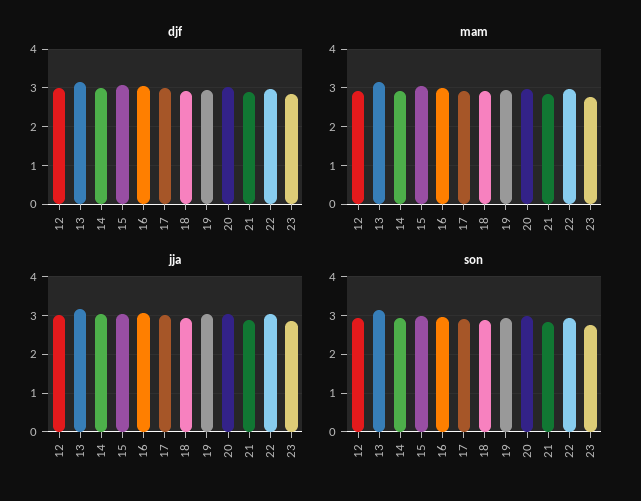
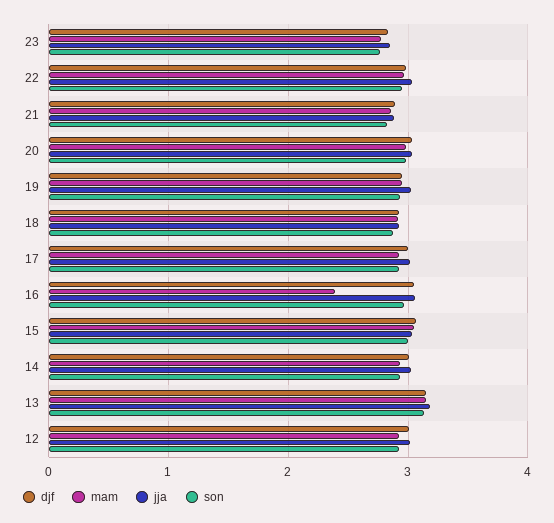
mam, 16: 3 -> 2.4

